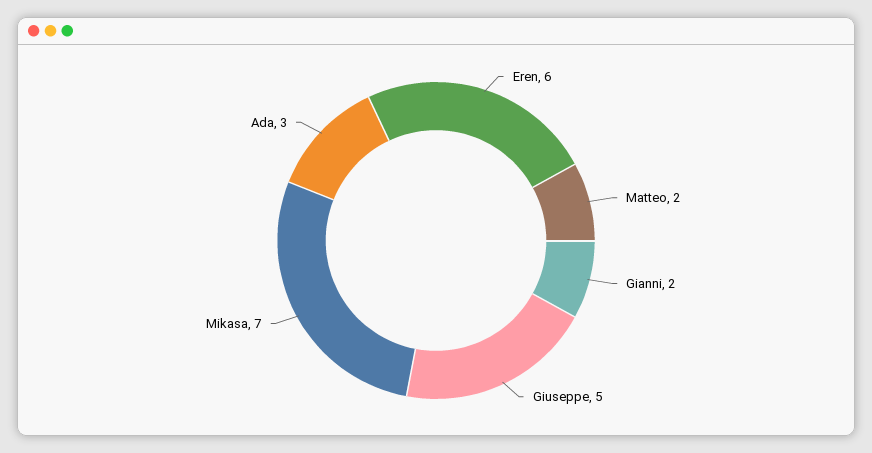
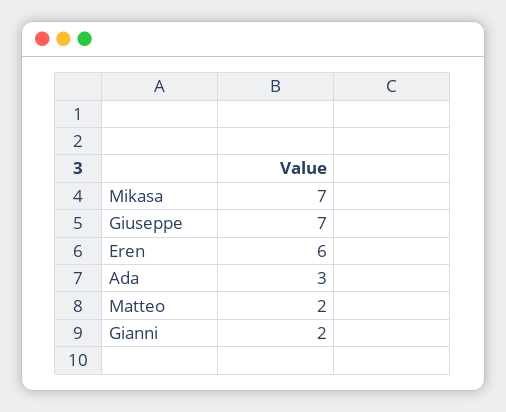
Giuseppe: 5 -> 7

